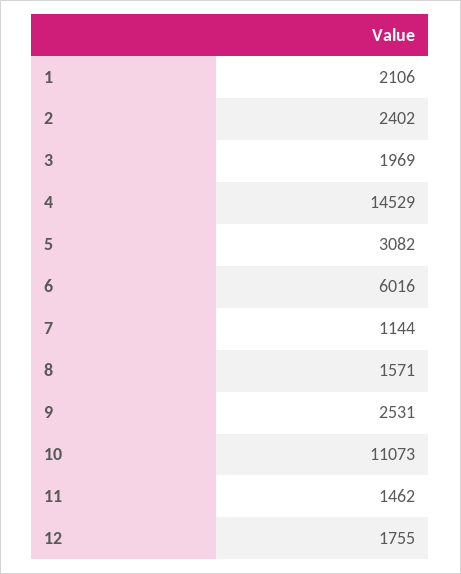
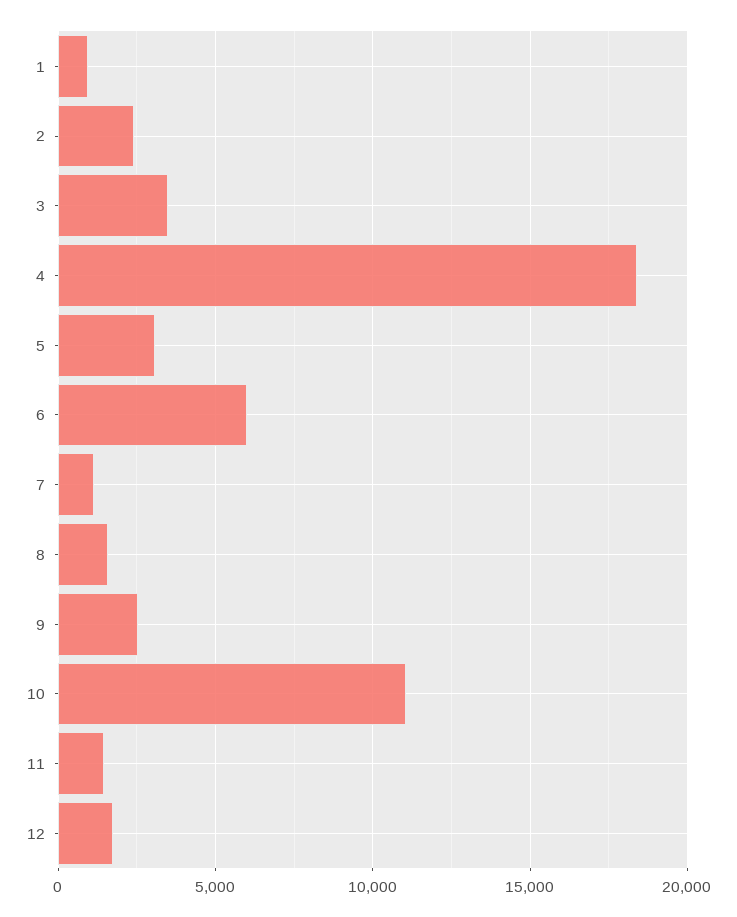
1: 2106 -> 1000
3: 1969 -> 3500
4: 14529 -> 18500

